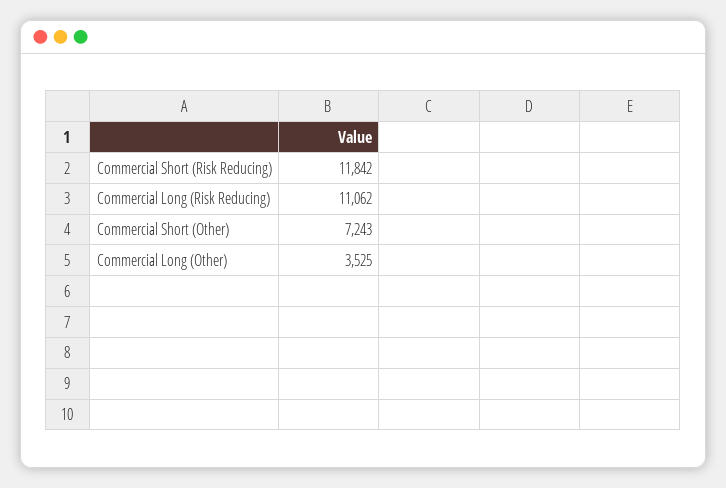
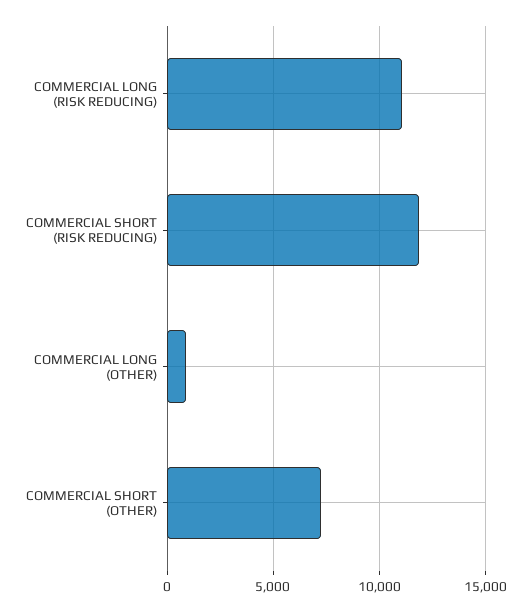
Commercial Long (Other): 3525 -> 1000

